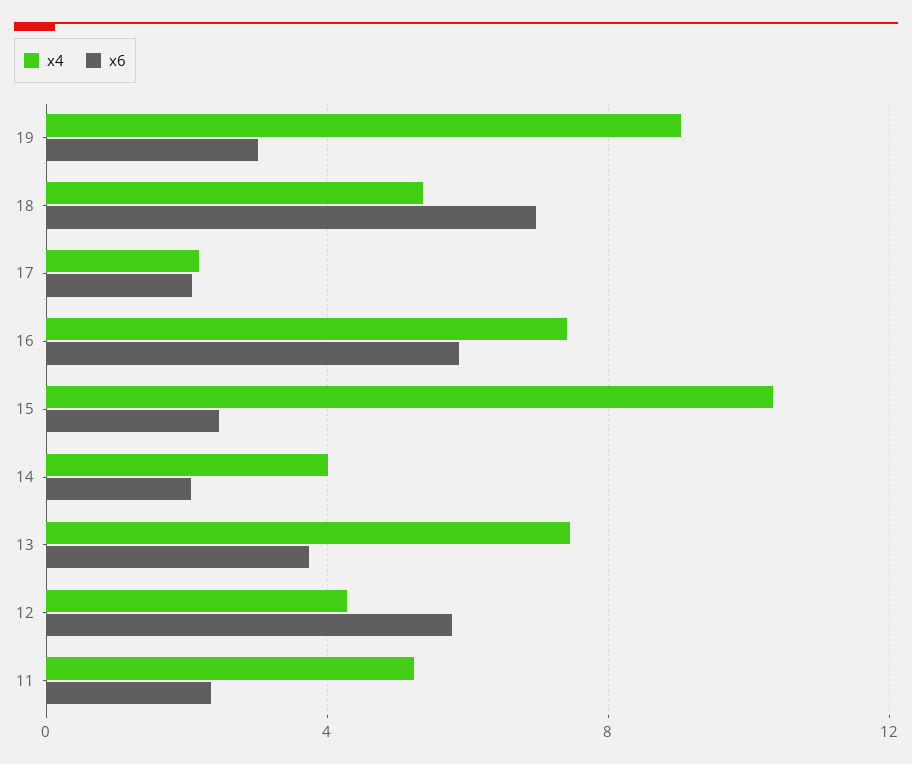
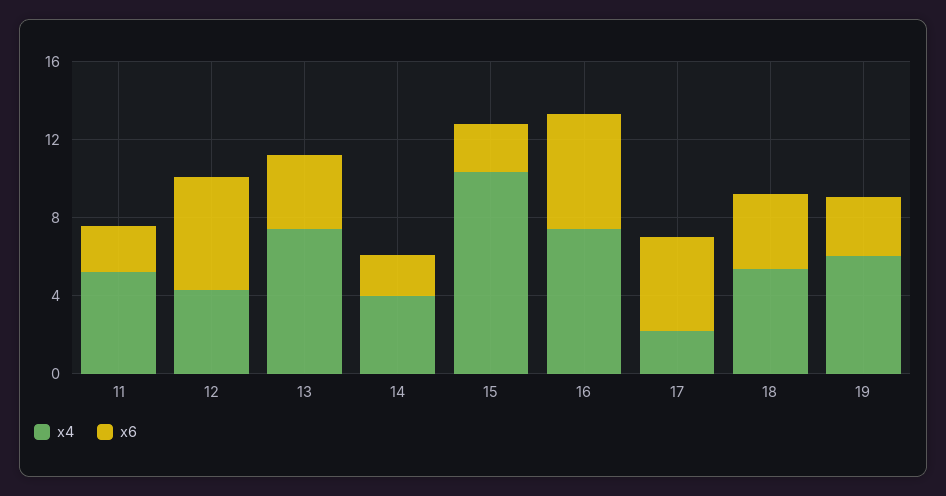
x4, 19: 9 -> 6
x6, 18: 7 -> 4
x6, 17: 2 -> 5

